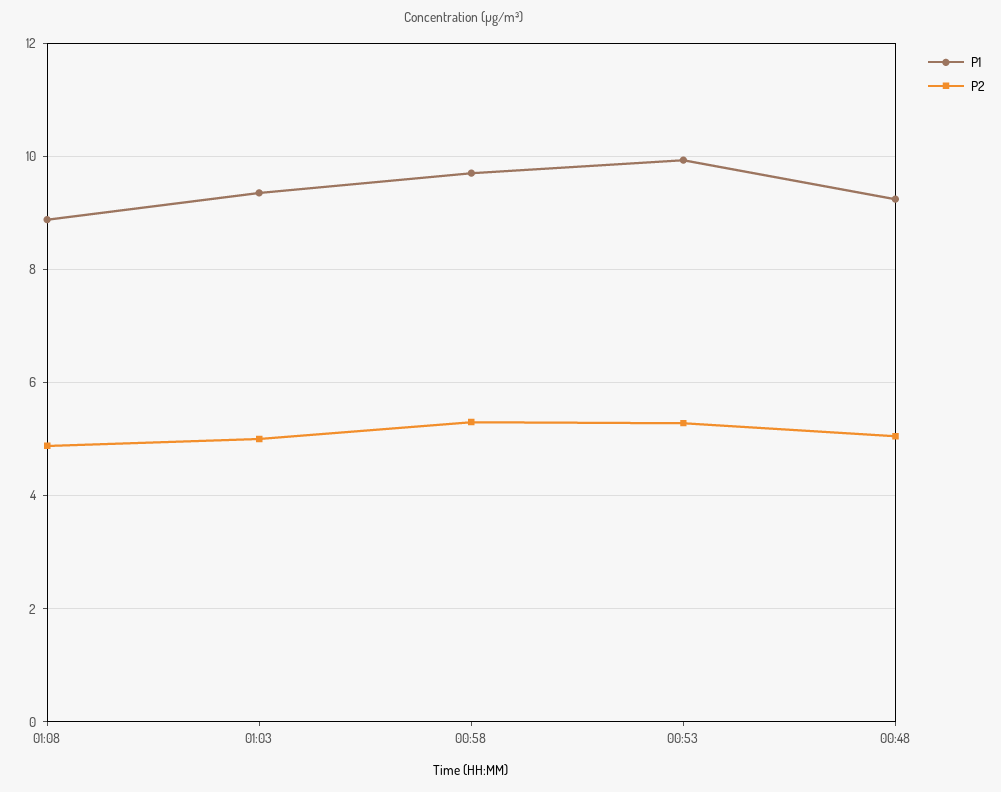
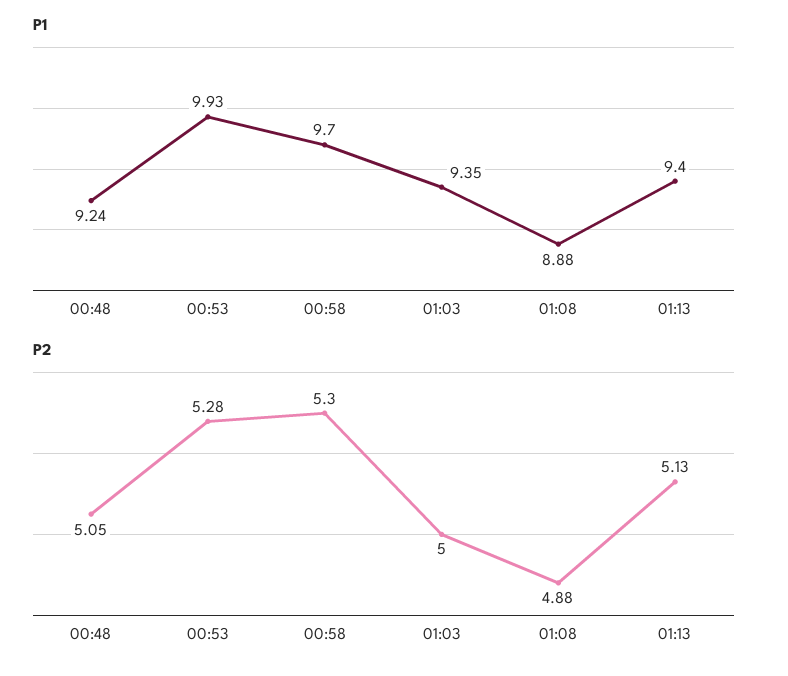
P1, 01:13: none -> 9.4
P2, 01:13: none -> 5.13

